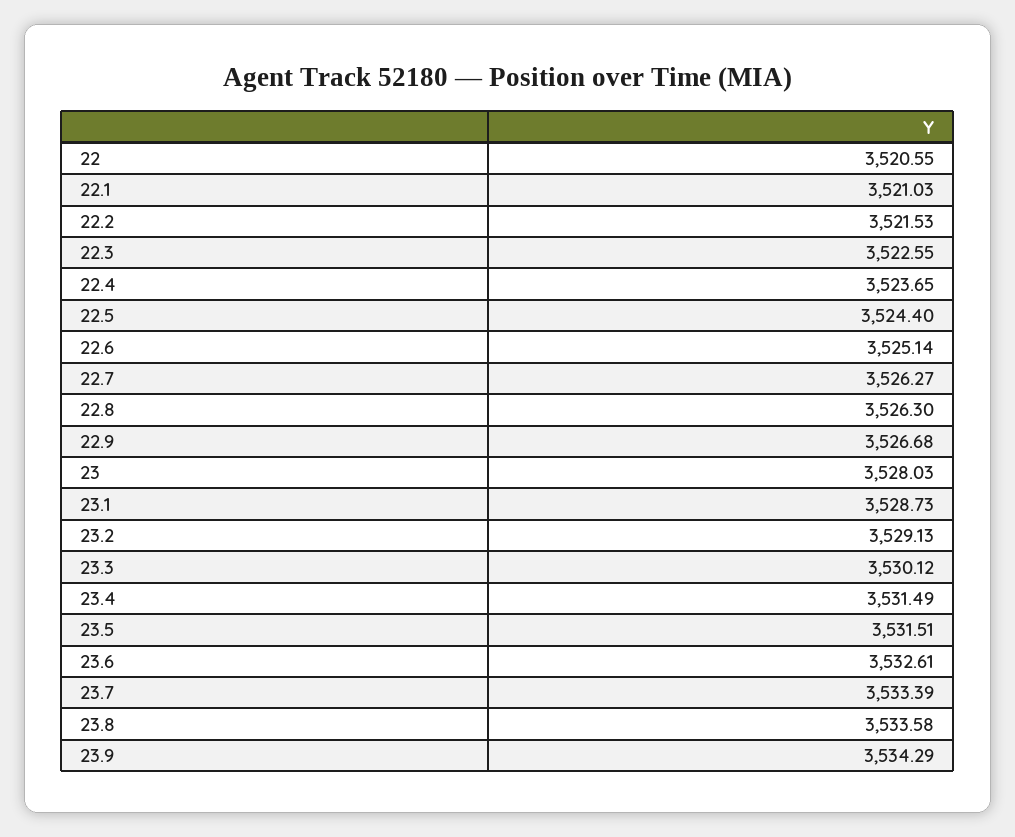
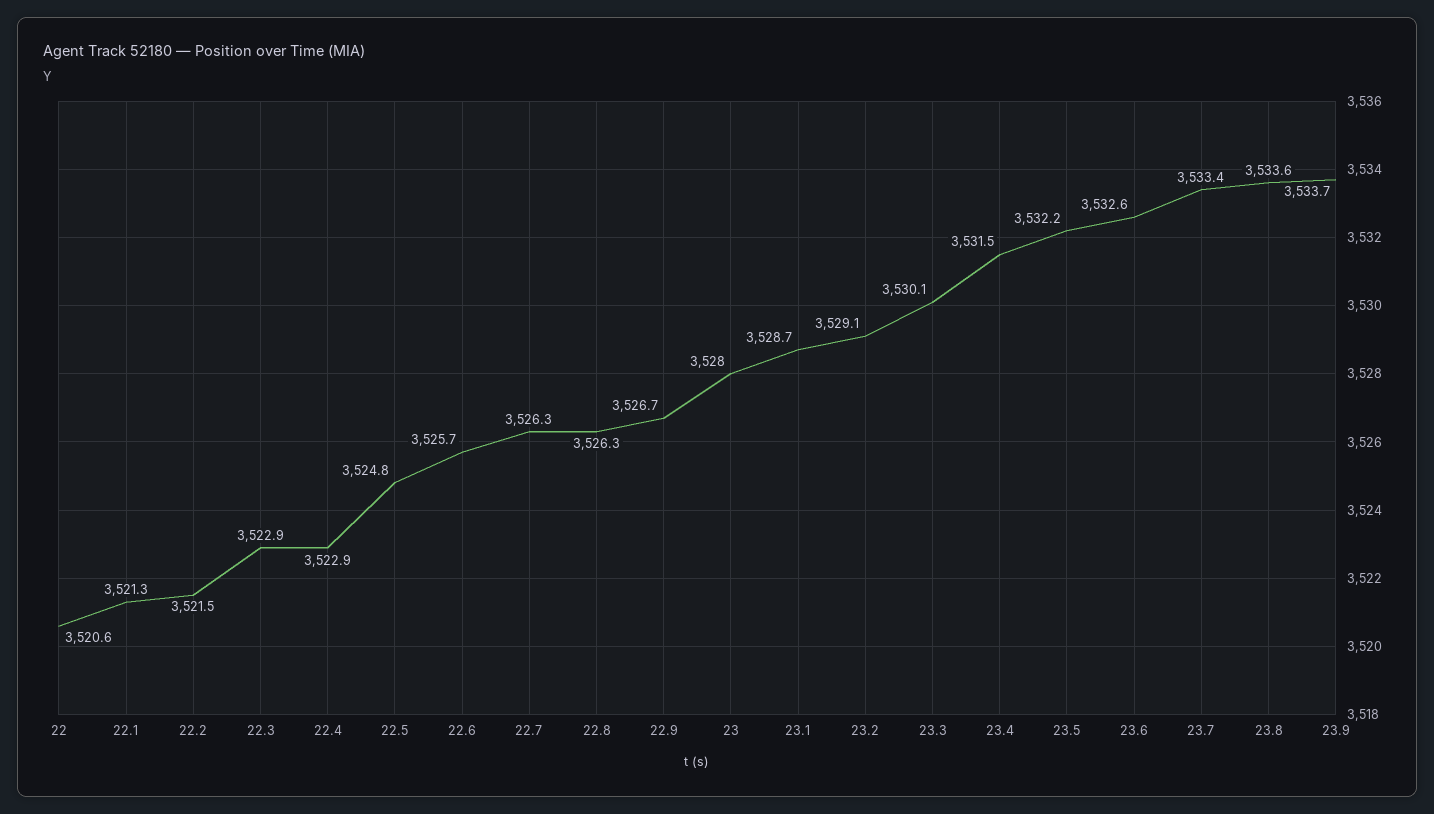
22.1: 3521.03 -> 3521.3
22.3: 3522.55 -> 3522.9
22.4: 3523.65 -> 3522.9
22.5: 3524.4 -> 3524.8
22.6: 3525.14 -> 3525.7
23.5: 3531.51 -> 3532.2
23.9: 3534.29 -> 3533.7

